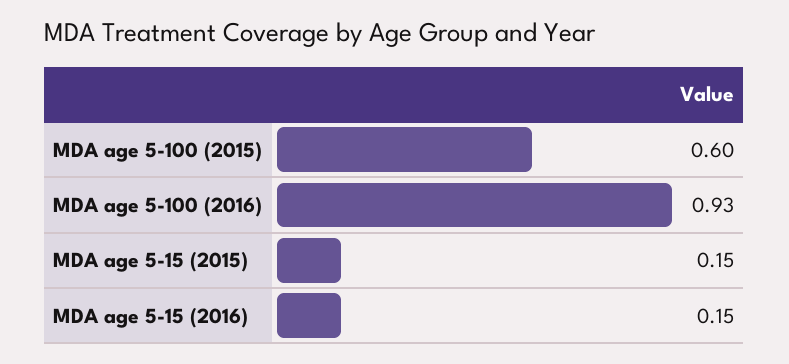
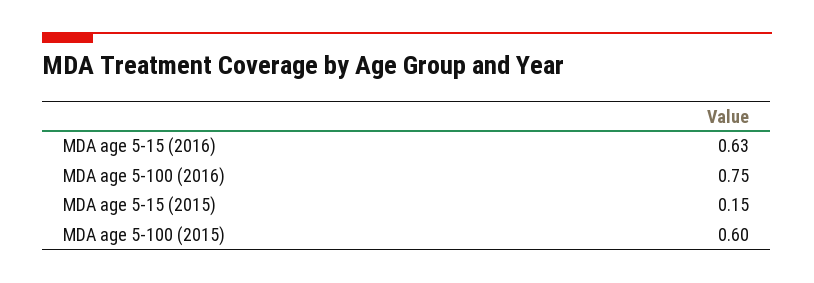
MDA age 5-100 (2016): 0.93 -> 0.75
MDA age 5-15 (2016): 0.15 -> 0.63

